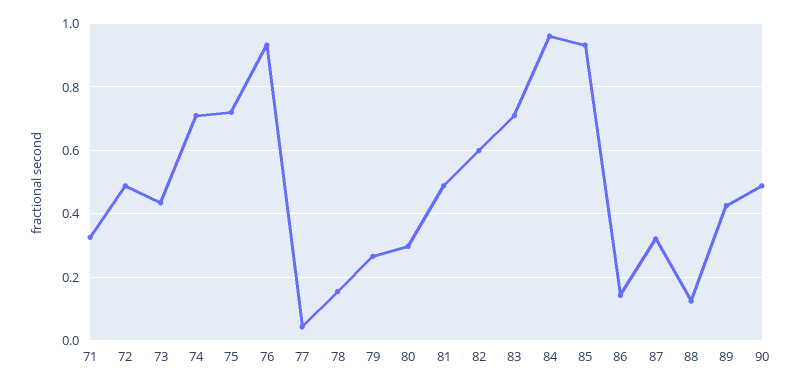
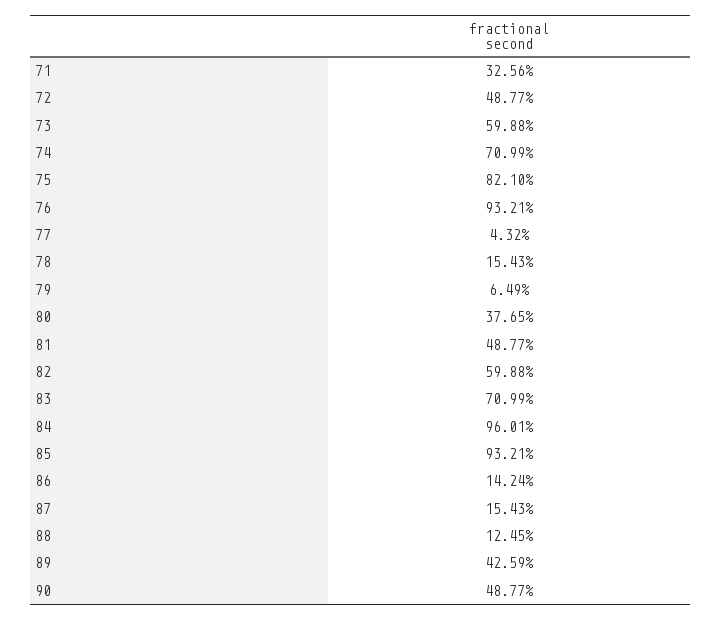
73: 0.44 -> 0.5988
75: 0.72 -> 0.821
79: 0.26 -> 0.0649
80: 0.3 -> 0.3765
87: 0.32 -> 0.1543

